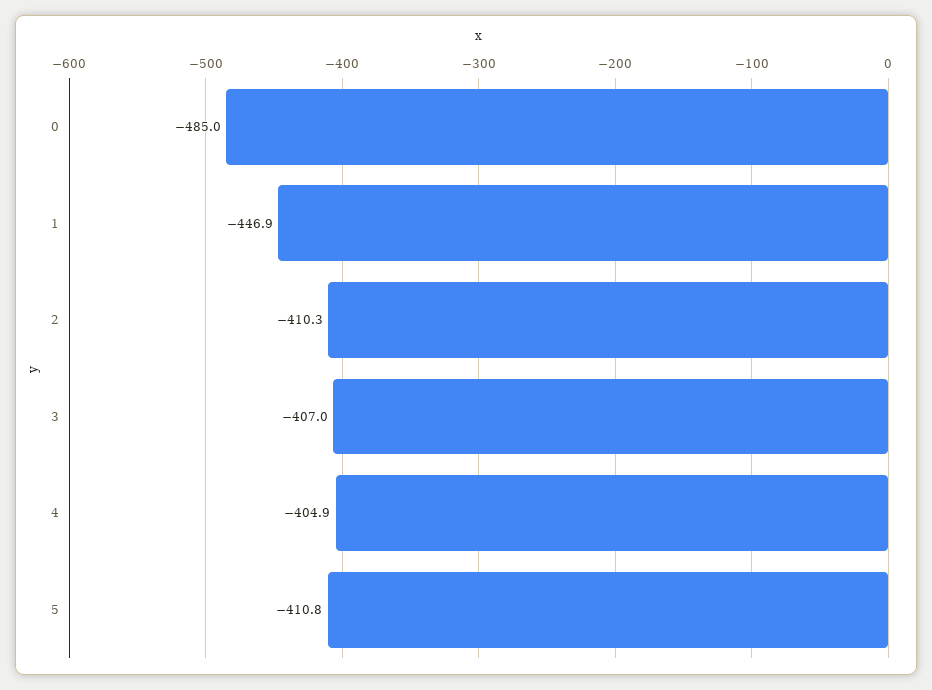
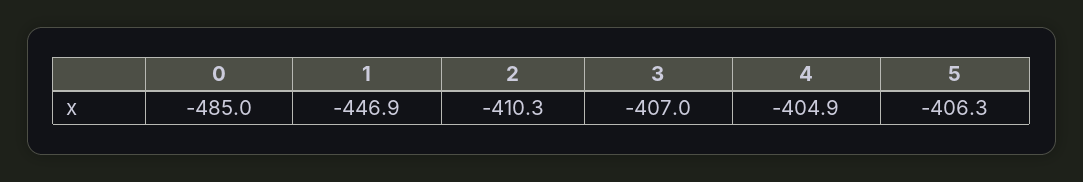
5: -410.8 -> -406.3

